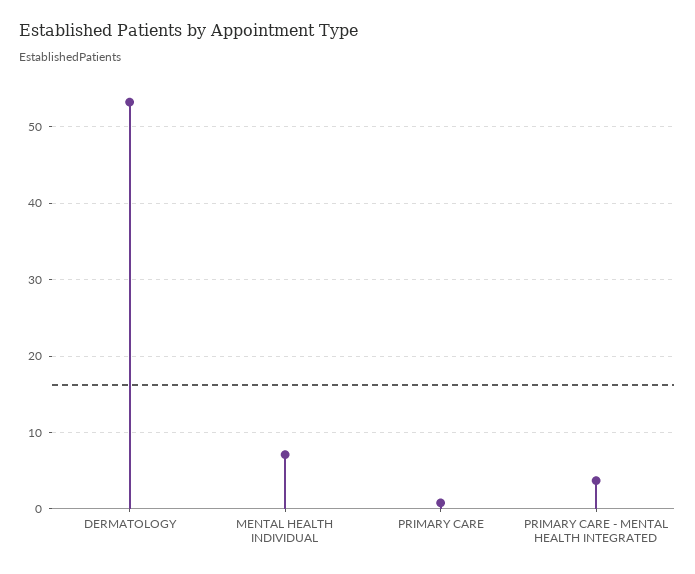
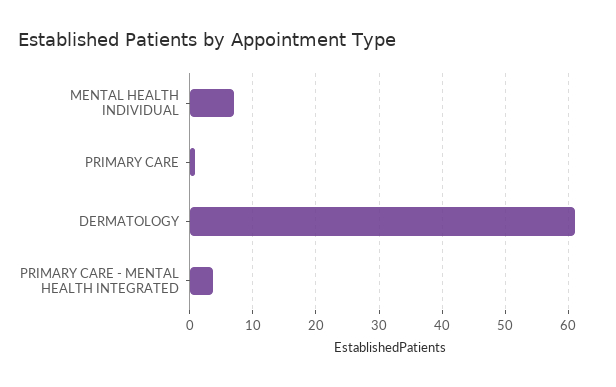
DERMATOLOGY: 53 -> 61

